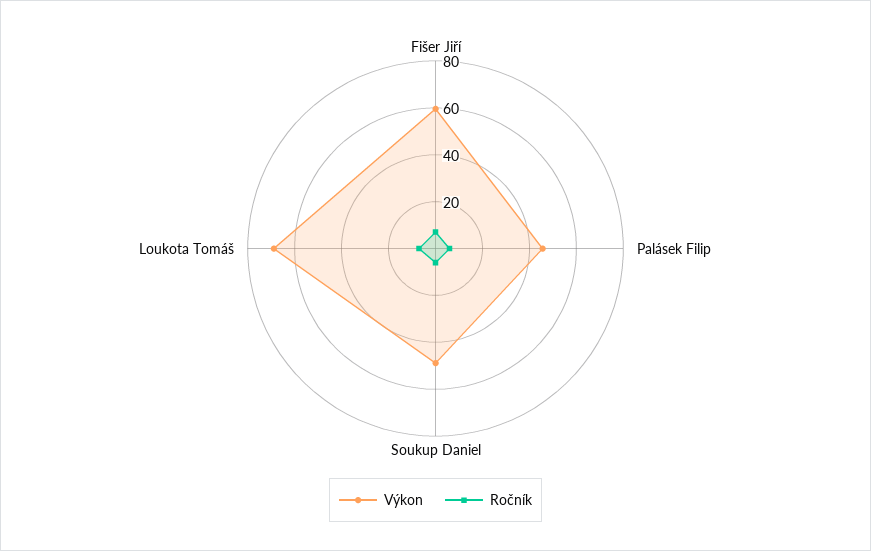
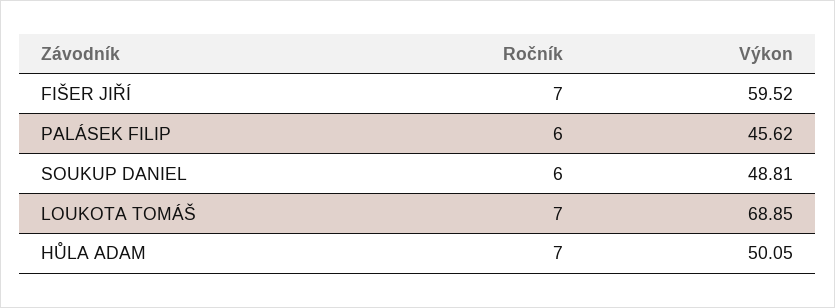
Ročník, HŮLA ADAM: none -> 7
Výkon, HŮLA ADAM: none -> 50.05

